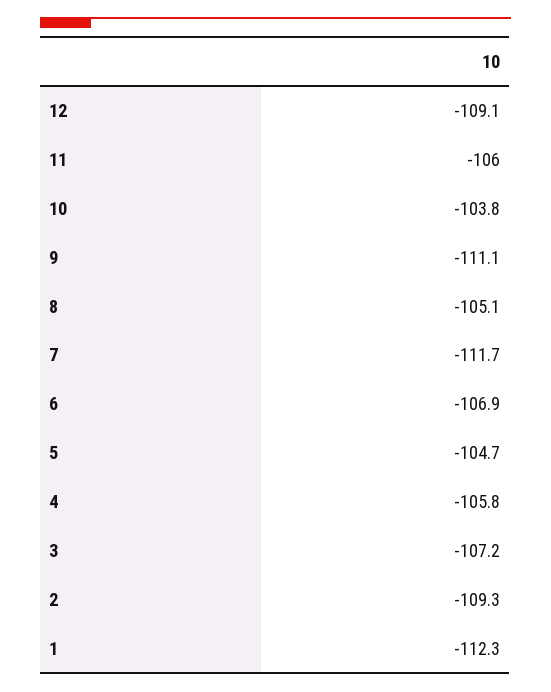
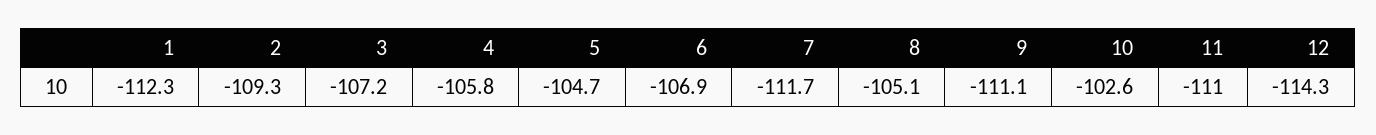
12: -109.1 -> -114.3
11: -106 -> -111
10: -103.8 -> -102.6

